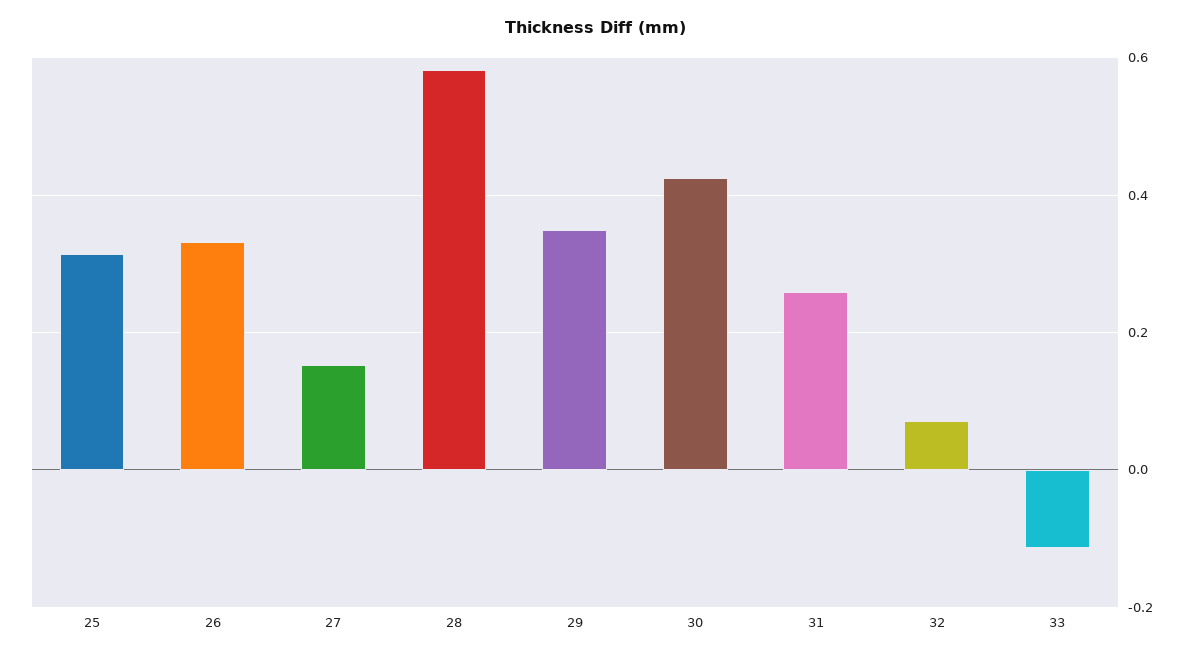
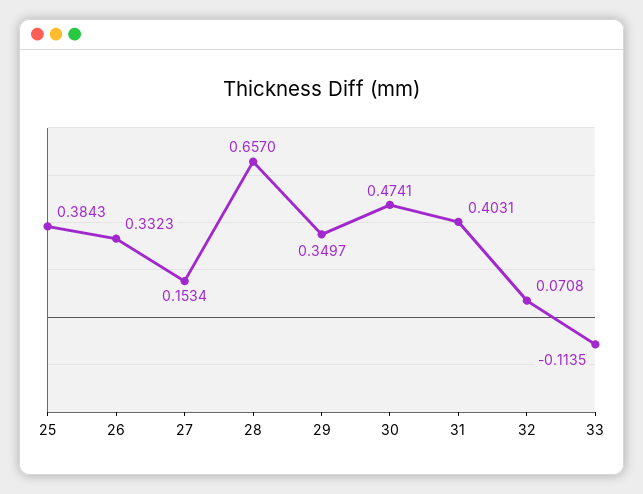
25: 0.32 -> 0.3843
28: 0.58 -> 0.657
30: 0.42 -> 0.4741
31: 0.26 -> 0.4031

